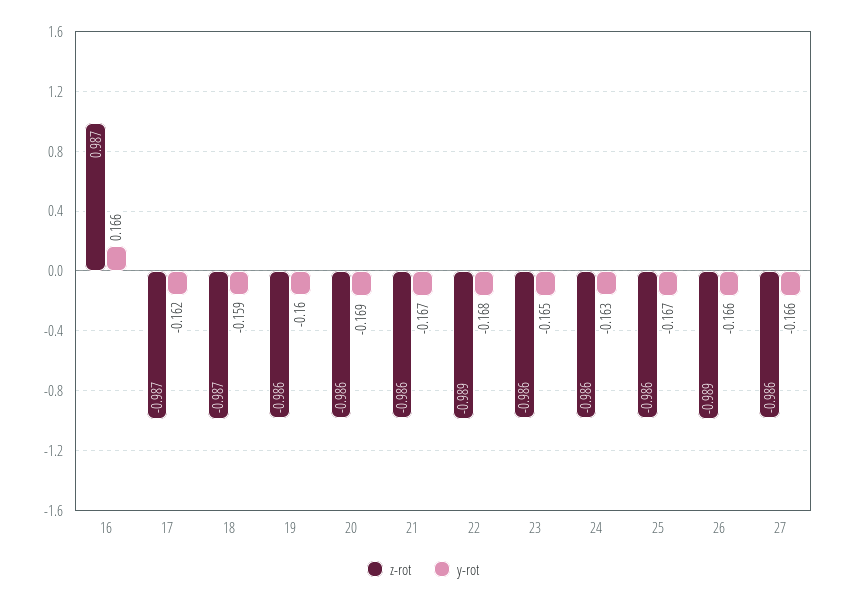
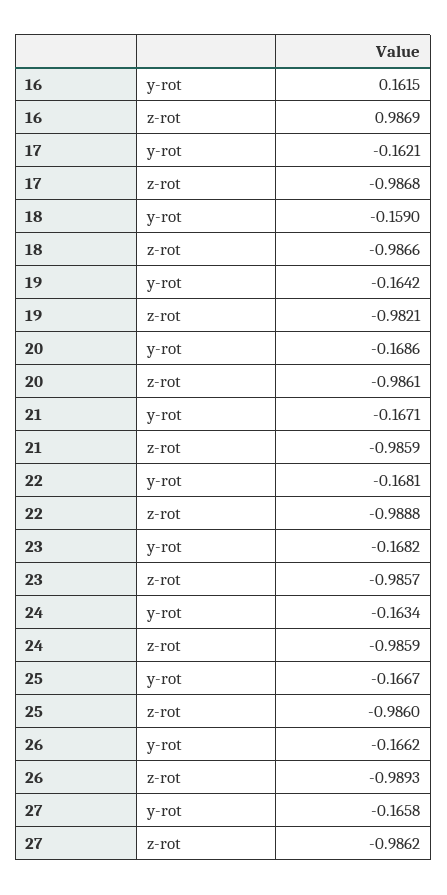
y-rot, 16: 0.166 -> 0.1615
z-rot, 19: -0.986 -> -0.9821
y-rot, 19: -0.16 -> -0.1642
y-rot, 23: -0.165 -> -0.1682

